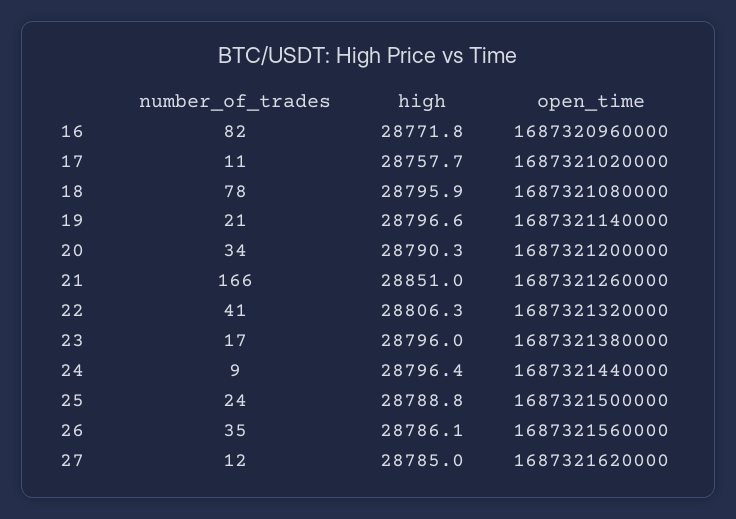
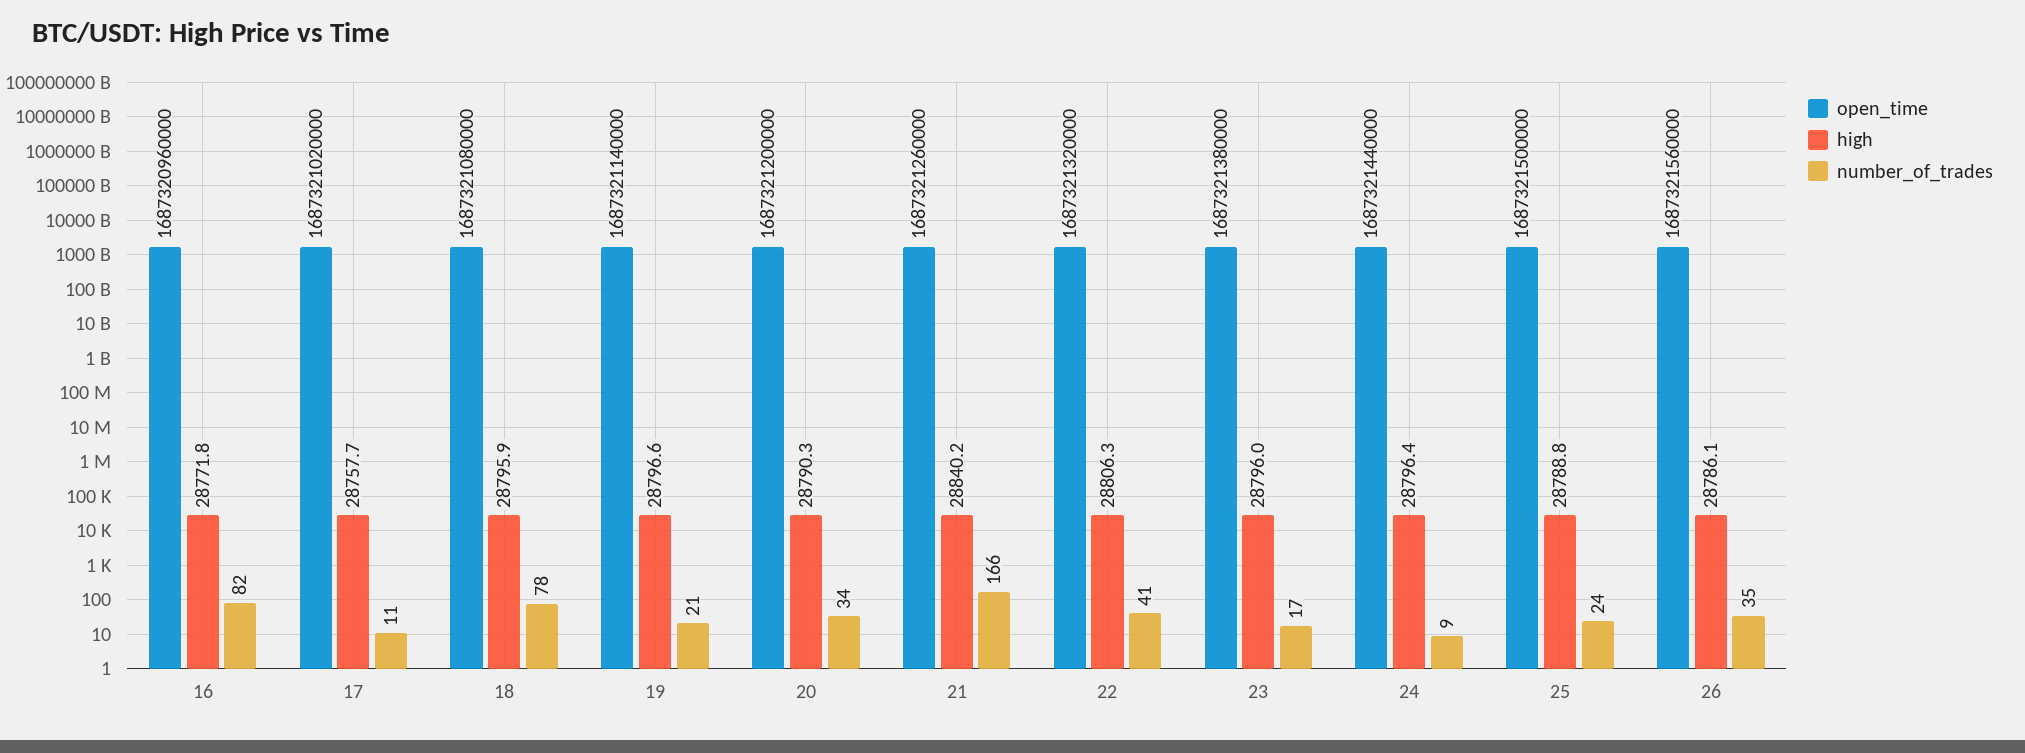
high, 21: 28851 -> 28840.2
number_of_trades, 27: 12 -> none
high, 27: 28785 -> none
open_time, 27: 1687321620000 -> none

